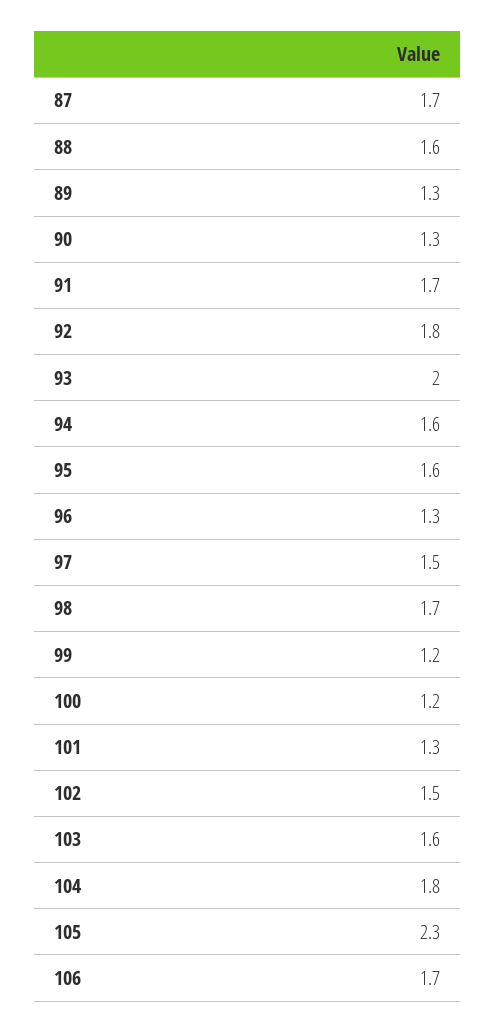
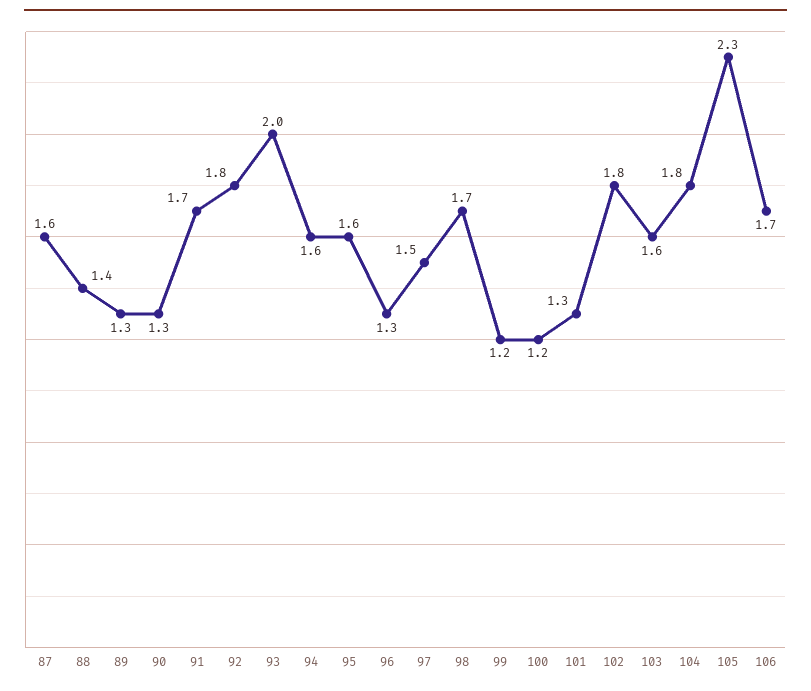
87: 1.7 -> 1.6
88: 1.6 -> 1.4
102: 1.5 -> 1.8

